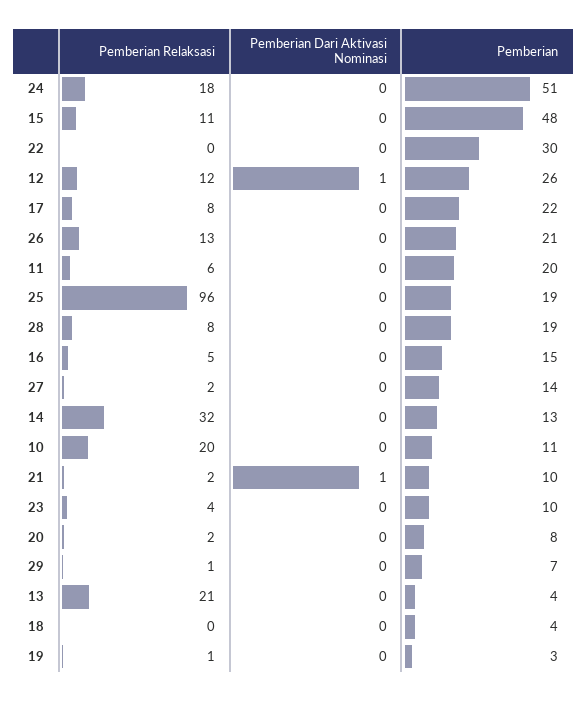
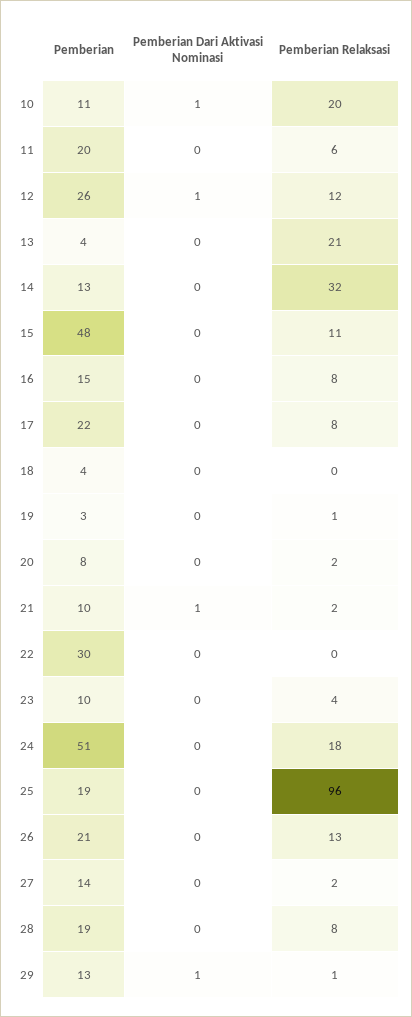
Pemberian Relaksasi, 16: 5 -> 8
Pemberian Dari Aktivasi Nominasi, 10: 0 -> 1
Pemberian Dari Aktivasi Nominasi, 29: 0 -> 1
Pemberian, 29: 7 -> 13

